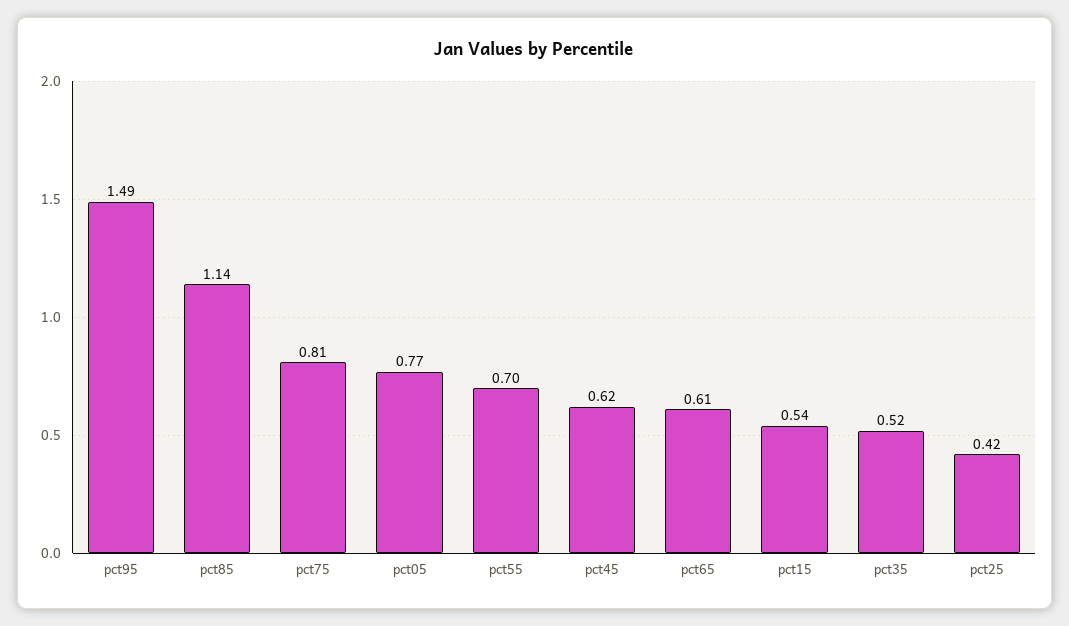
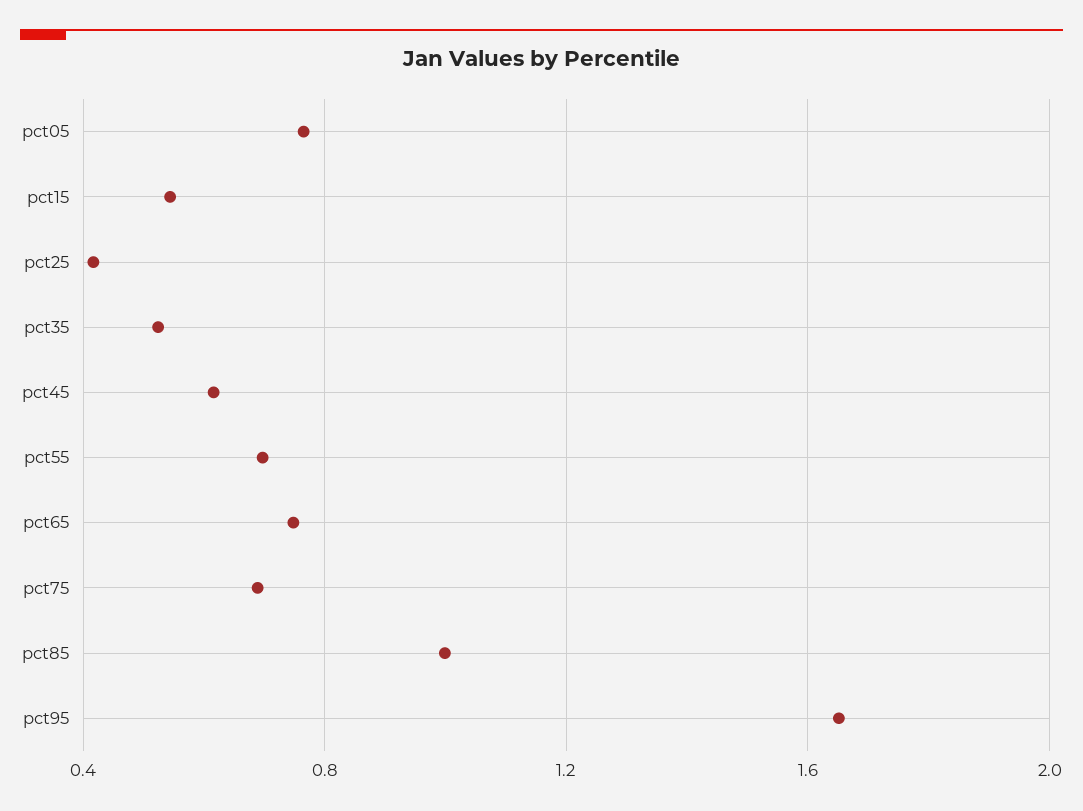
pct95: 1.49 -> 1.65
pct85: 1.14 -> 1
pct75: 0.81 -> 0.7
pct65: 0.61 -> 0.75

